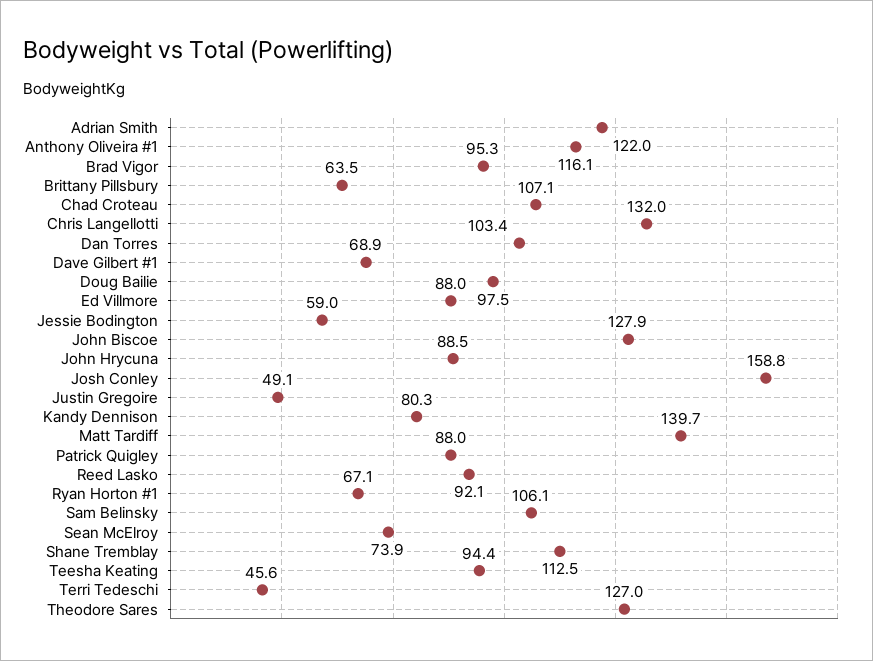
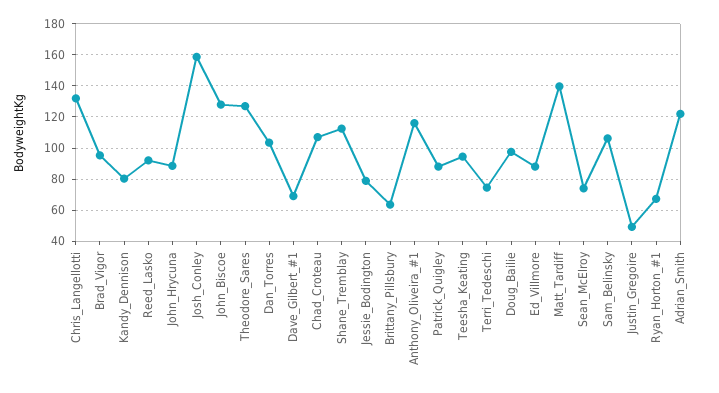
Jessie Bodington: 59 -> 80
Terri Tedeschi: 45.6 -> 75

